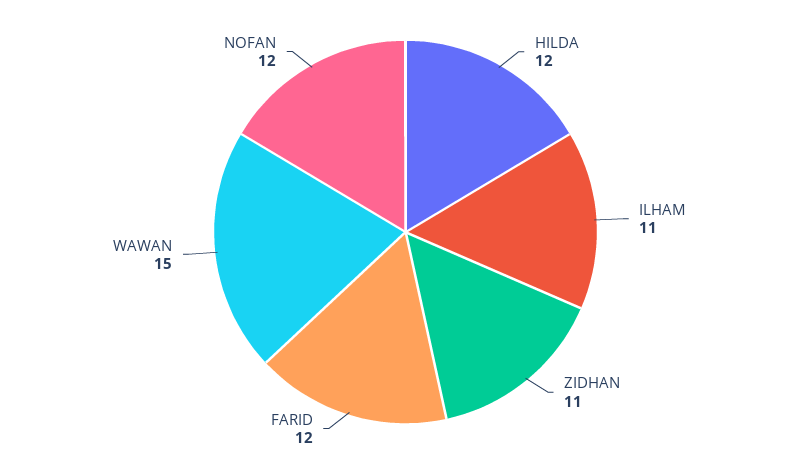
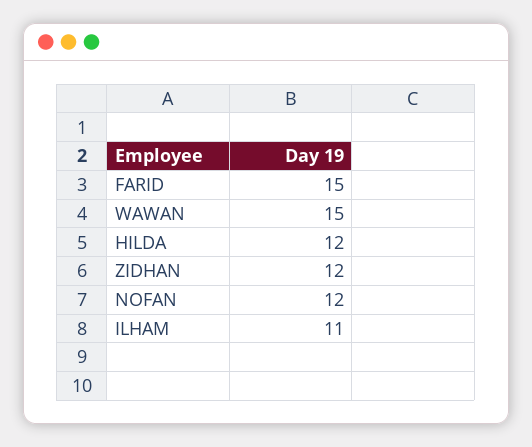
ZIDHAN: 11 -> 12
FARID: 12 -> 15

